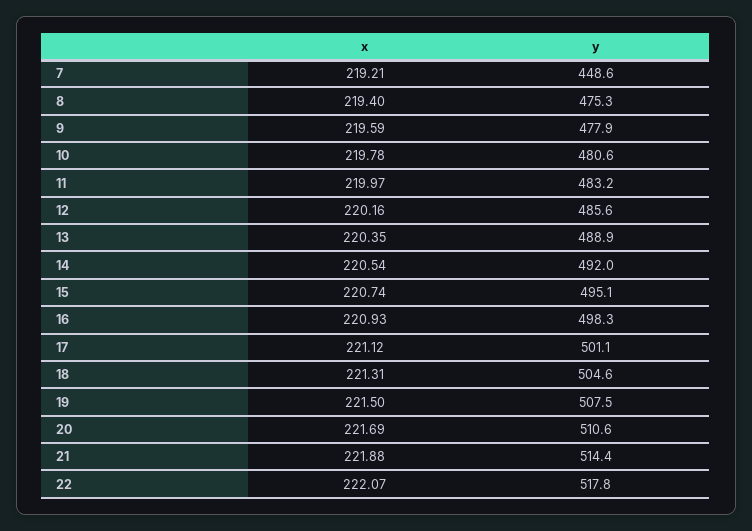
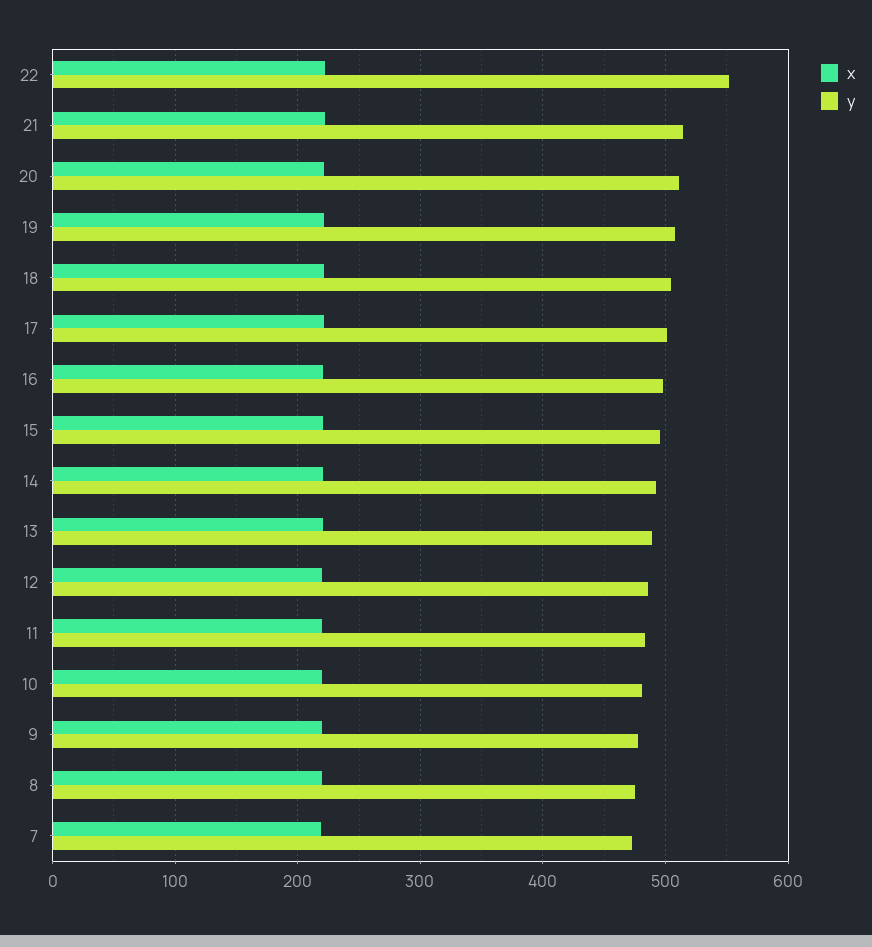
y, 7: 448.6 -> 470
y, 22: 517.8 -> 550

